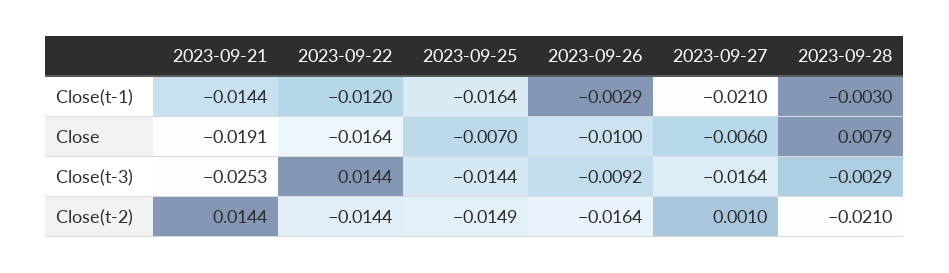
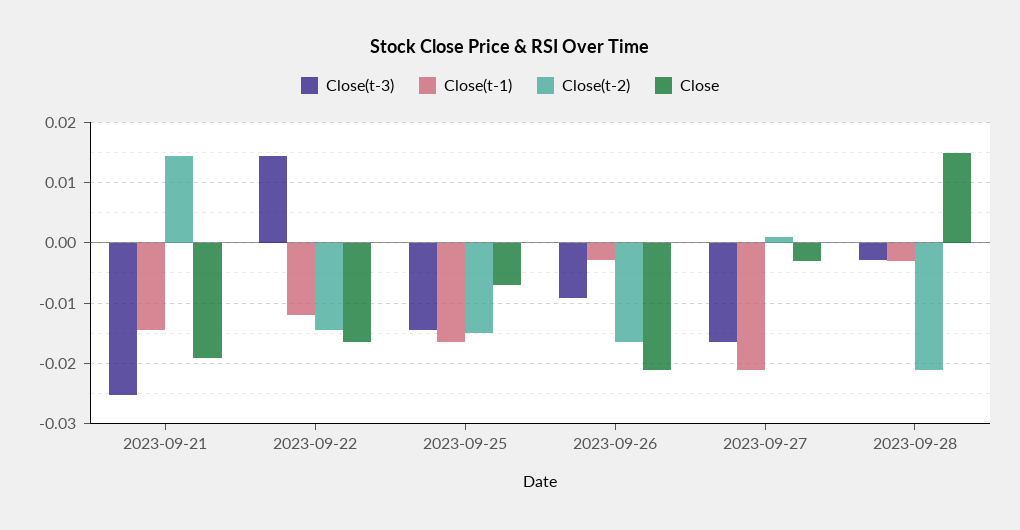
Close, 2023-09-26: -0.01 -> -0.021
Close, 2023-09-27: -0.006 -> -0.003
Close, 2023-09-28: 0.0079 -> 0.015

